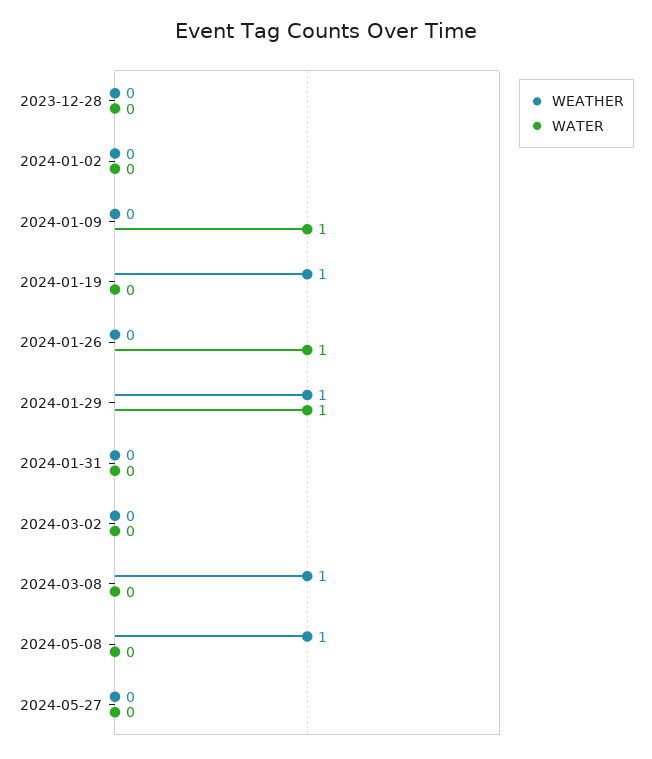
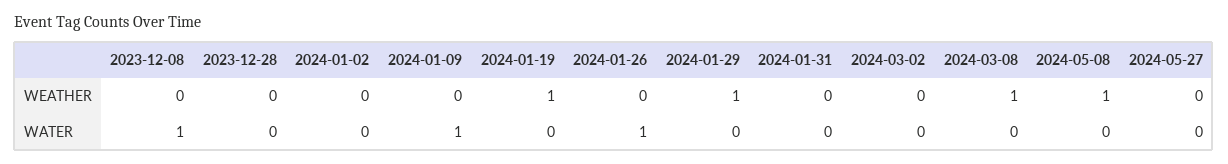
WATER, 2024-01-29: 1 -> 0
WEATHER, 2023-12-08: none -> 0
WATER, 2023-12-08: none -> 1

